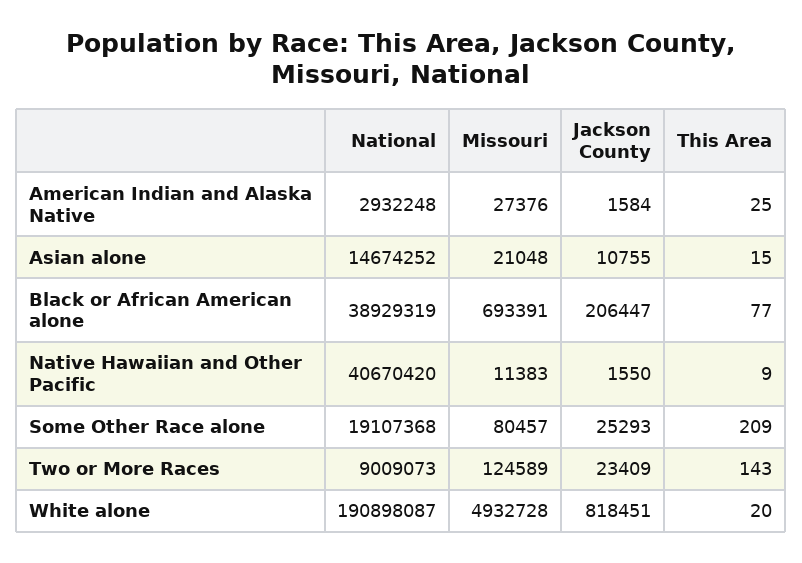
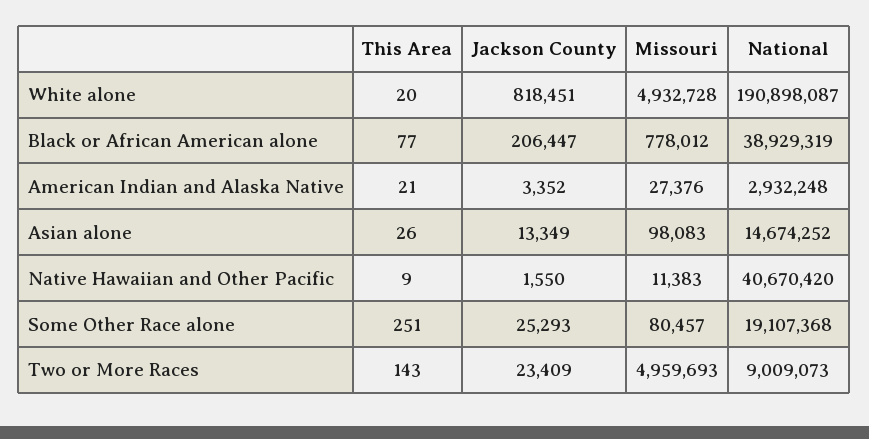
Jackson County, American Indian and Alaska Native: 1584 -> 3352
This Area, American Indian and Alaska Native: 25 -> 21
Missouri, Asian alone: 21048 -> 98083
Jackson County, Asian alone: 10755 -> 13349
This Area, Asian alone: 15 -> 26
Missouri, Black or African American alone: 693391 -> 778012
This Area, Some Other Race alone: 209 -> 251
Missouri, Two or More Races: 124589 -> 4959693

